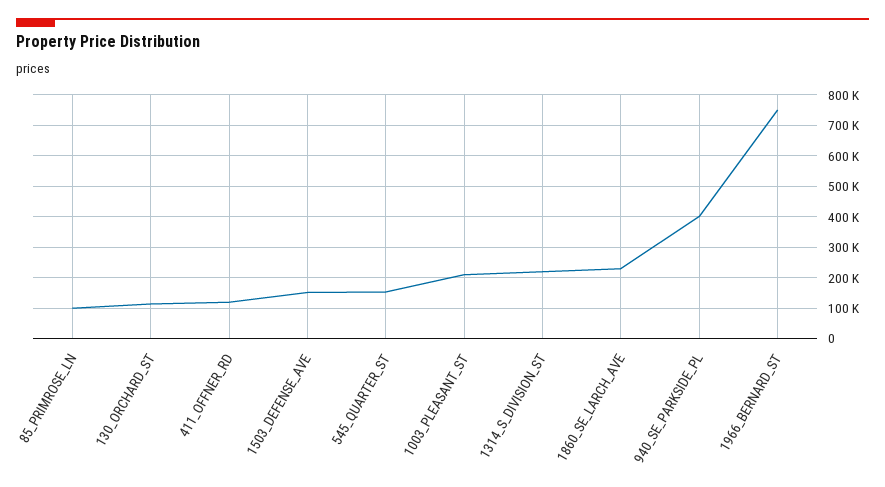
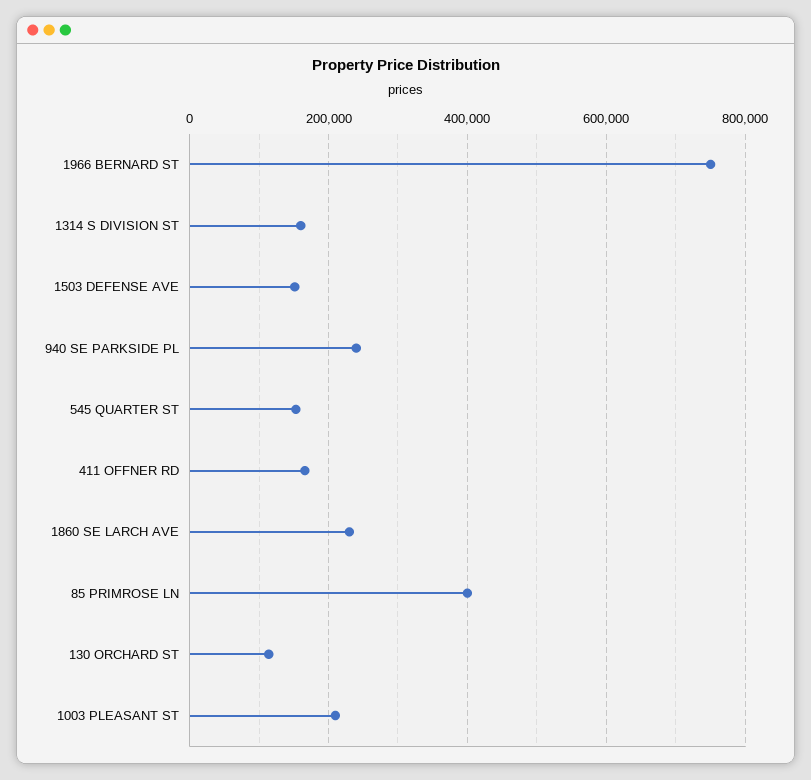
85_PRIMROSE_LN: 100000 -> 400000
411_OFFNER_RD: 120000 -> 160000
1314_S_DIVISION_ST: 220000 -> 160000
940_SE_PARKSIDE_PL: 400000 -> 240000

